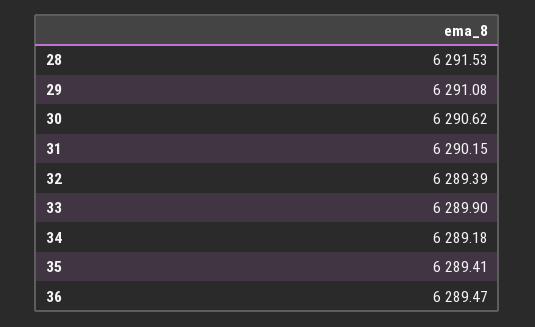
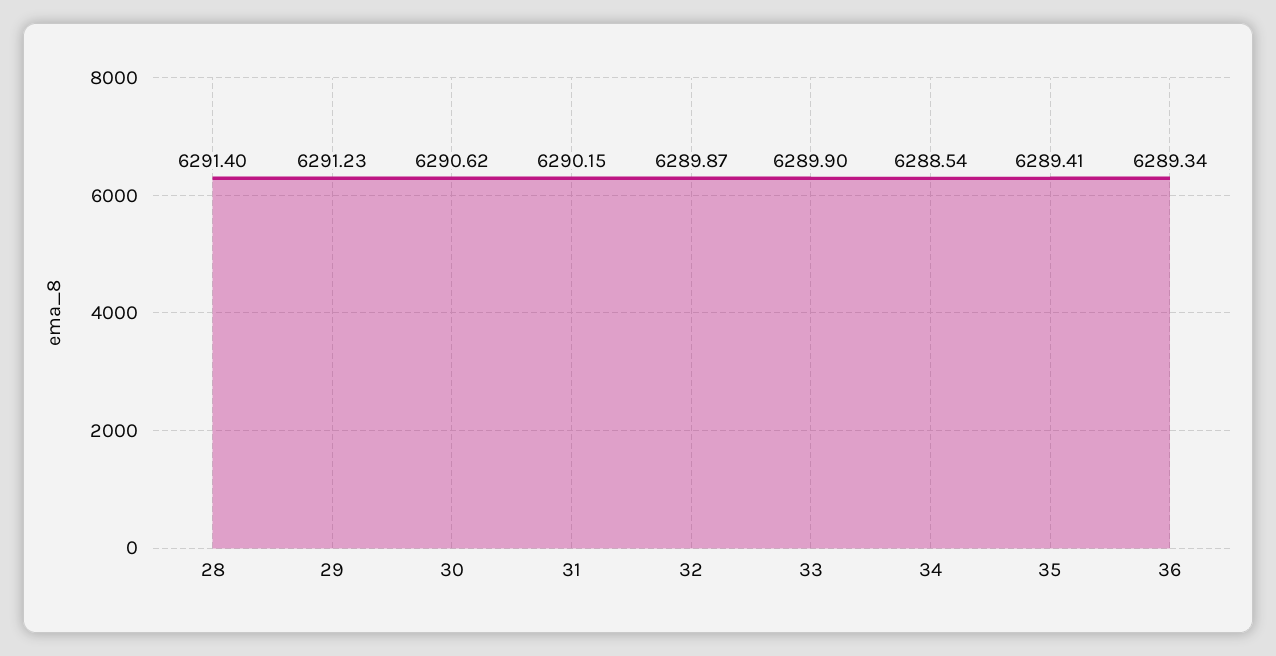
28: 6291.53 -> 6291.4
29: 6291.08 -> 6291.23
32: 6289.39 -> 6289.87
34: 6289.18 -> 6288.54
36: 6289.47 -> 6289.34

